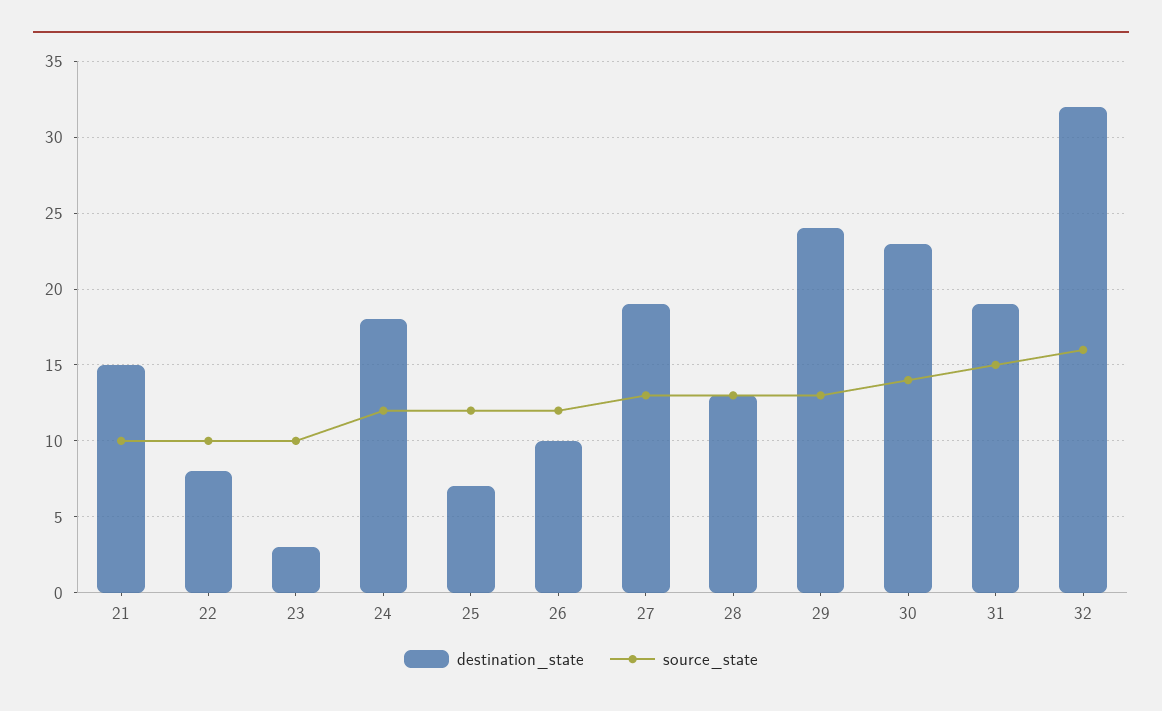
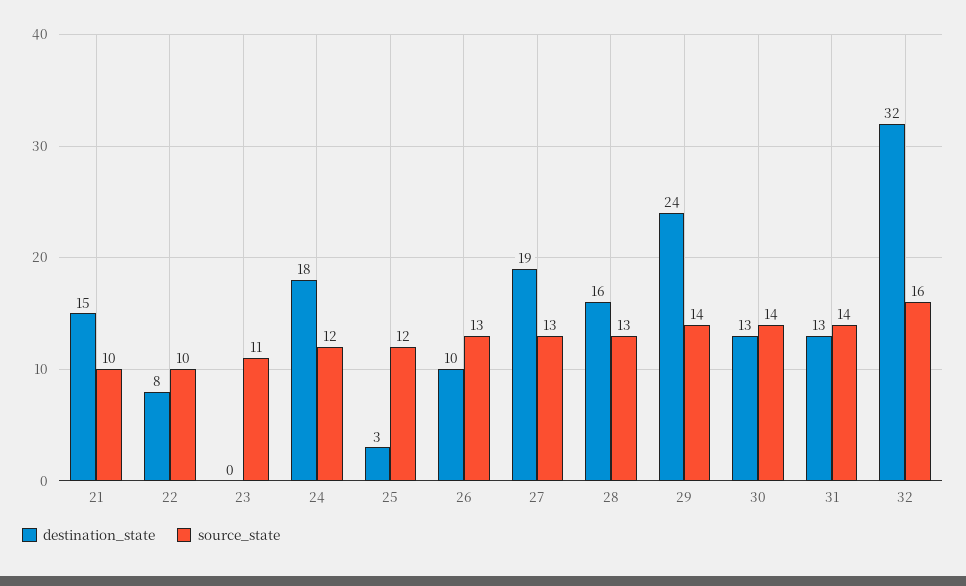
destination_state, 23: 3 -> 0
source_state, 23: 10 -> 11
destination_state, 25: 7 -> 3
source_state, 26: 12 -> 13
destination_state, 28: 13 -> 16
source_state, 29: 13 -> 14
destination_state, 30: 23 -> 13
destination_state, 31: 19 -> 13
source_state, 31: 15 -> 14

